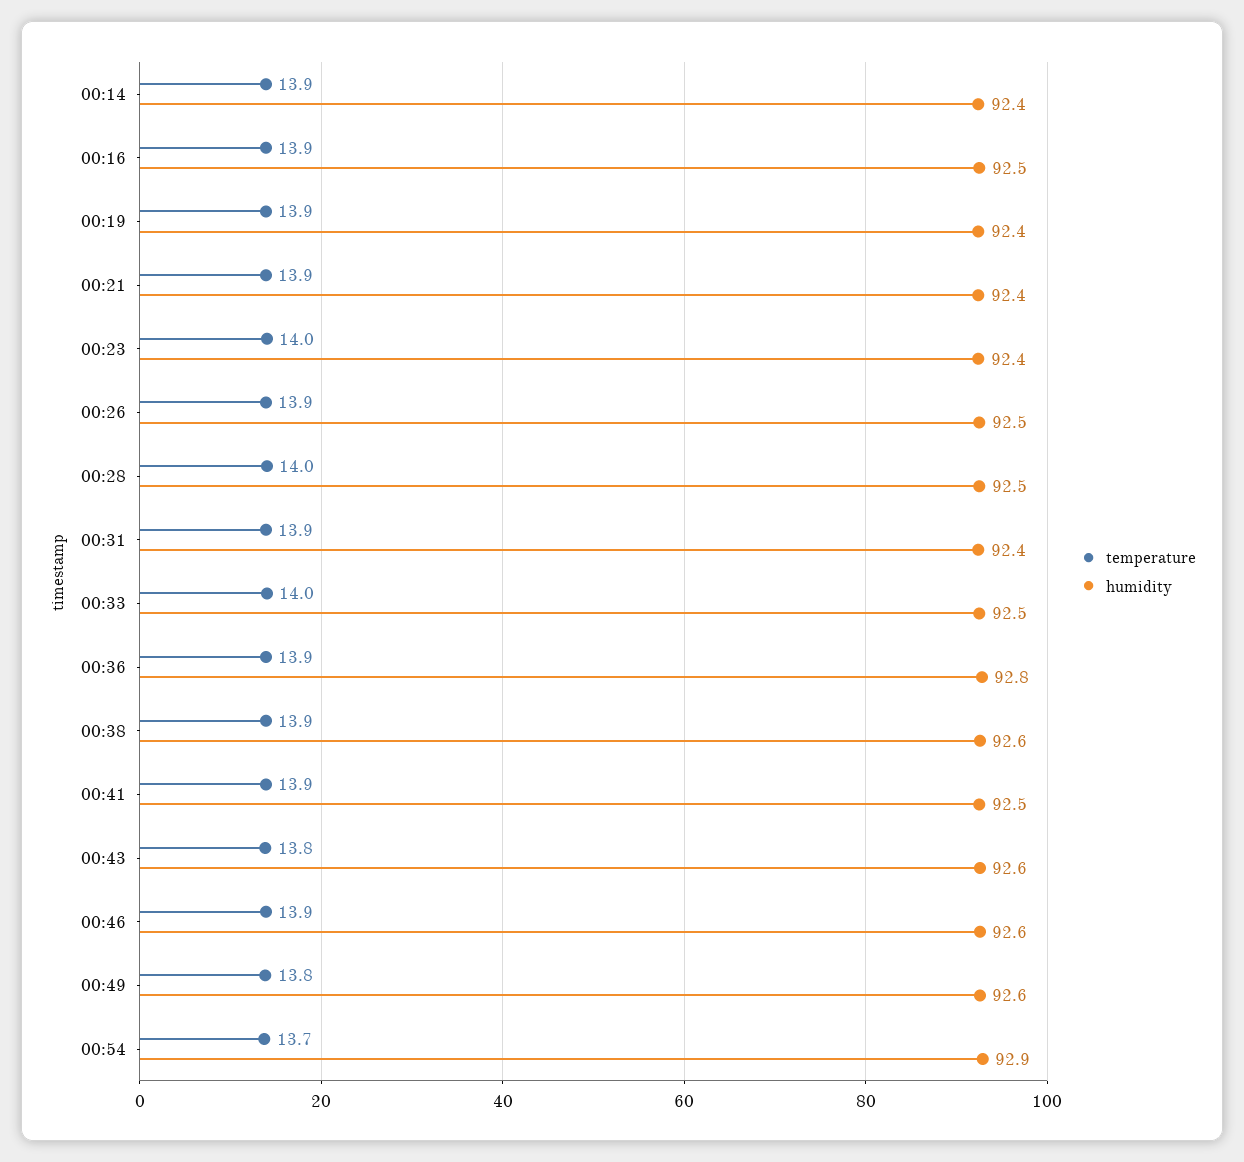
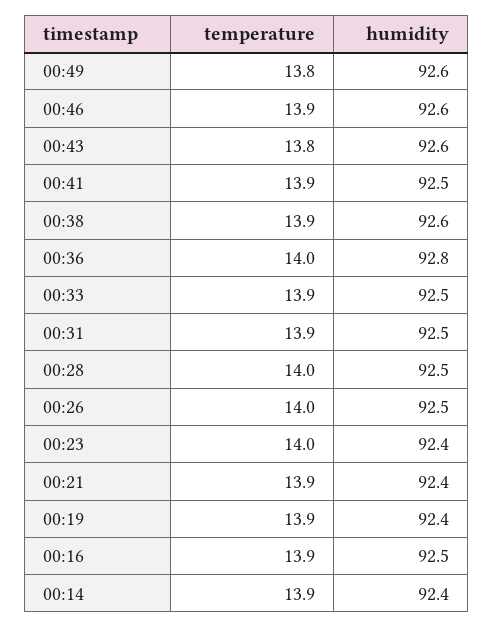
temperature, 00:26: 13.9 -> 14
humidity, 00:31: 92.4 -> 92.5
temperature, 00:33: 14 -> 13.9
temperature, 00:36: 13.9 -> 14
temperature, 00:54: 13.7 -> none
humidity, 00:54: 92.9 -> none

